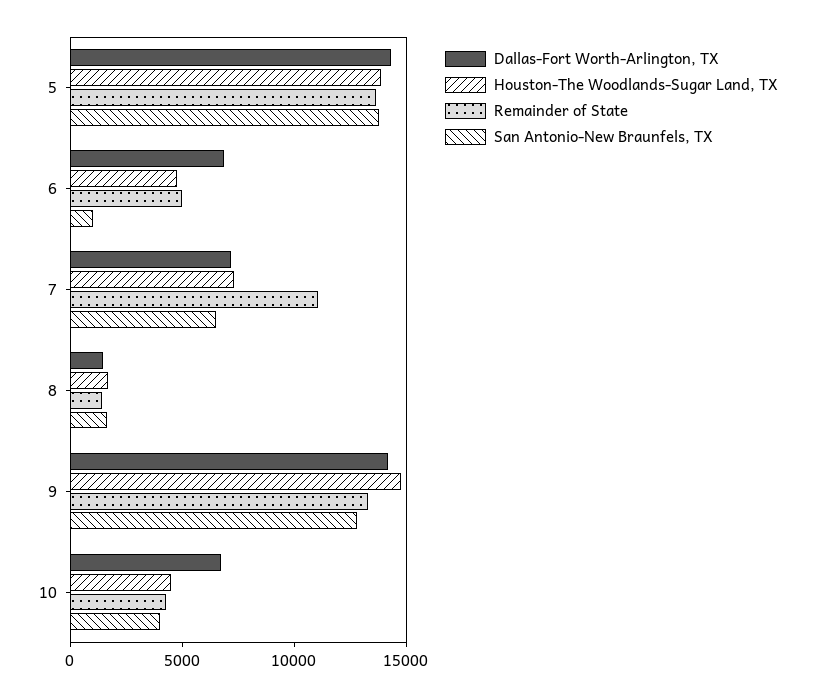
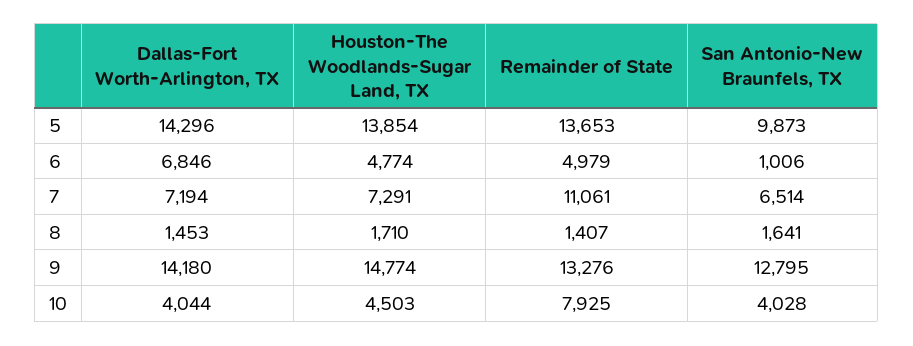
San Antonio-New Braunfels, TX, 5: 14000 -> 9873
Dallas-Fort Worth-Arlington, TX, 10: 7000 -> 4044
Remainder of State, 10: 4000 -> 7925

